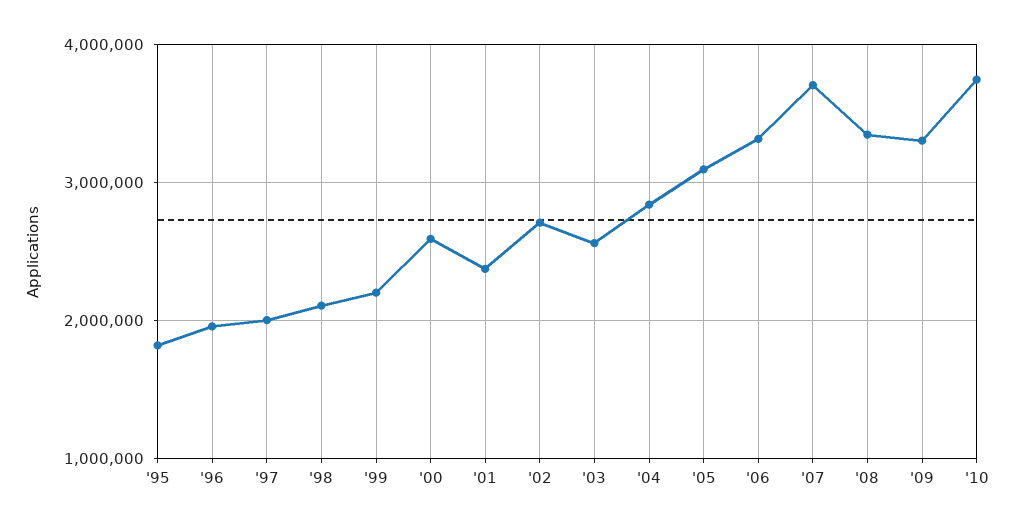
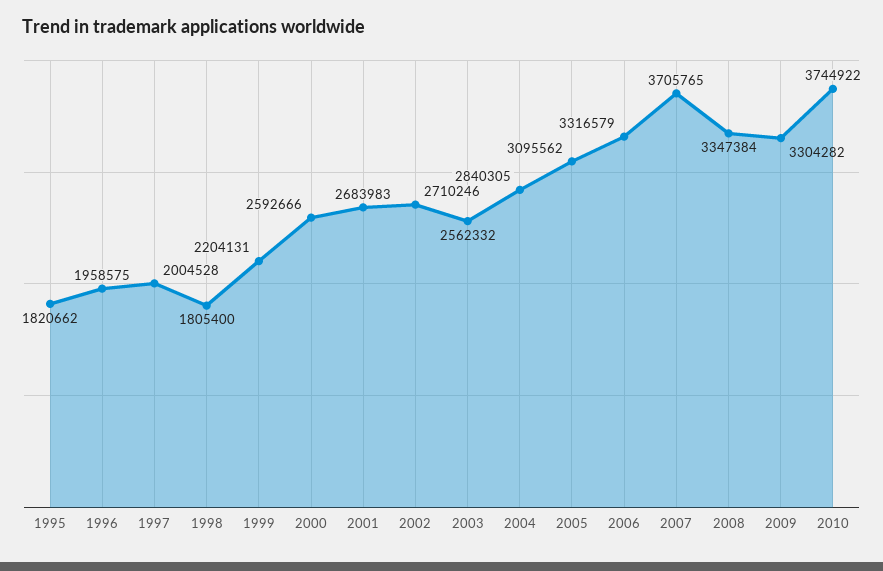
'98: 2100000 -> 1805400
'01: 2400000 -> 2683983

